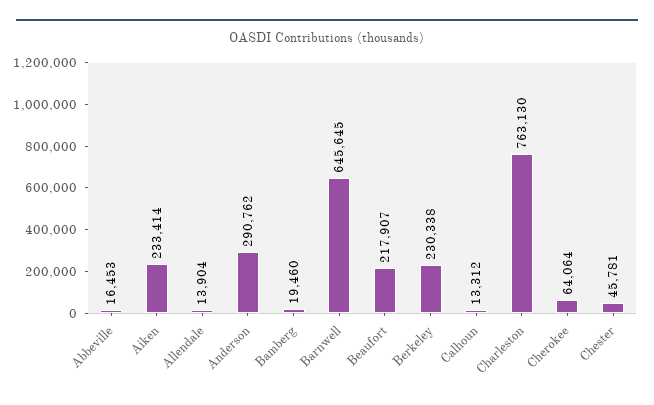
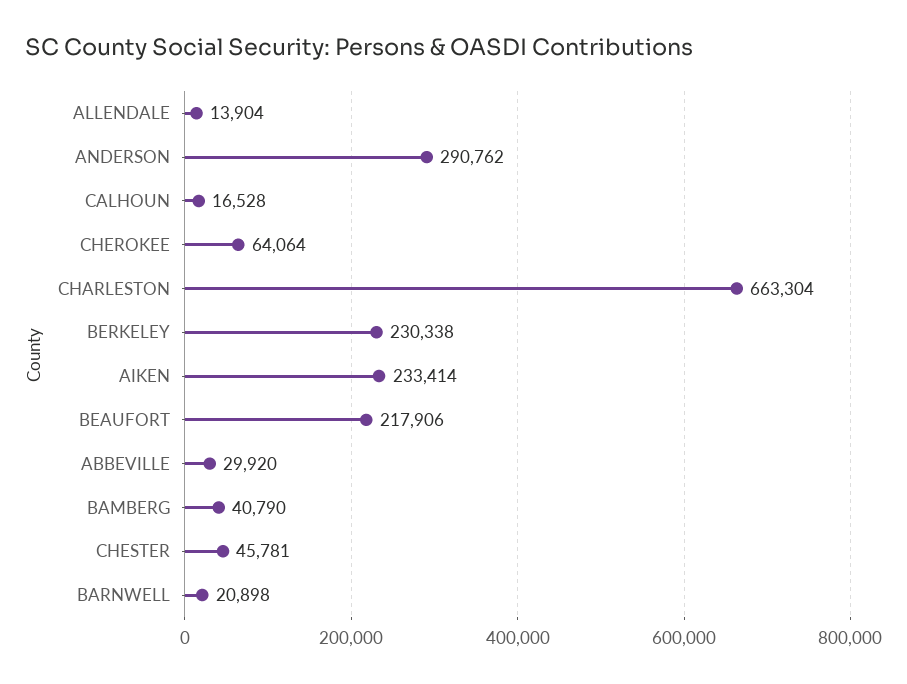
Abbeville: 16453 -> 29920
Bamberg: 19460 -> 40790
Barnwell: 645645 -> 20898
Beaufort: 217907 -> 217906
Calhoun: 13312 -> 16528
Charleston: 763130 -> 663304

